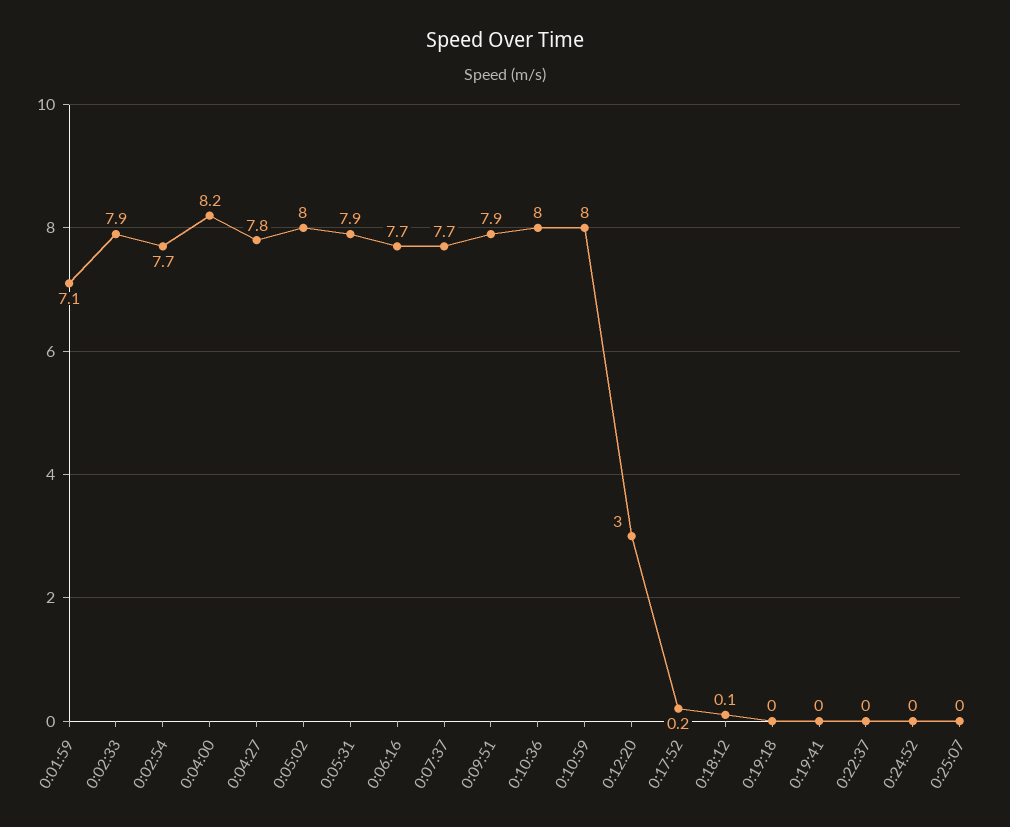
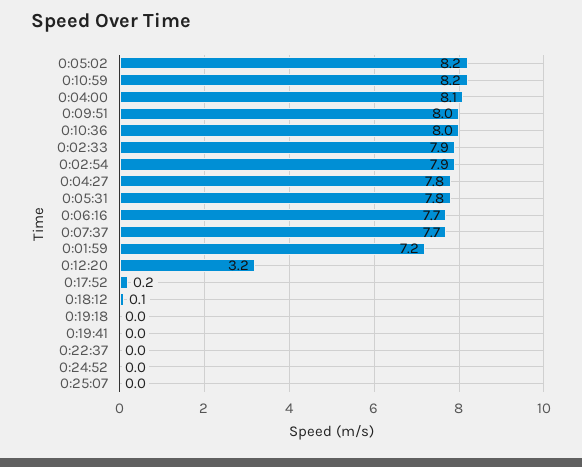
0:01:59: 7.1 -> 7.2
0:02:54: 7.7 -> 7.9
0:04:00: 8.2 -> 8.1
0:05:02: 8 -> 8.2
0:05:31: 7.9 -> 7.8
0:09:51: 7.9 -> 8
0:10:59: 8 -> 8.2
0:12:20: 3 -> 3.2

